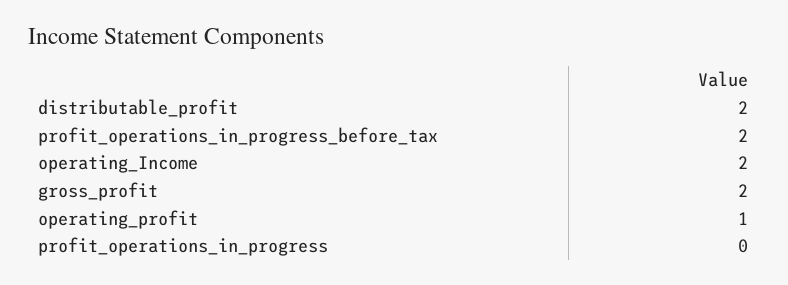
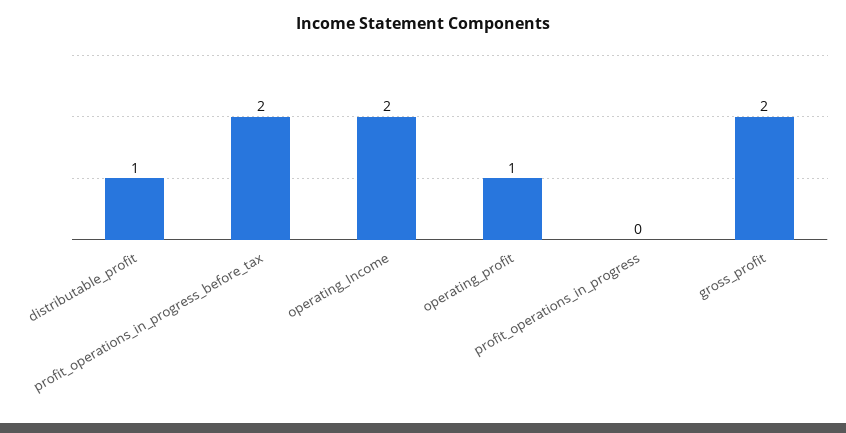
distributable_profit: 2 -> 1

